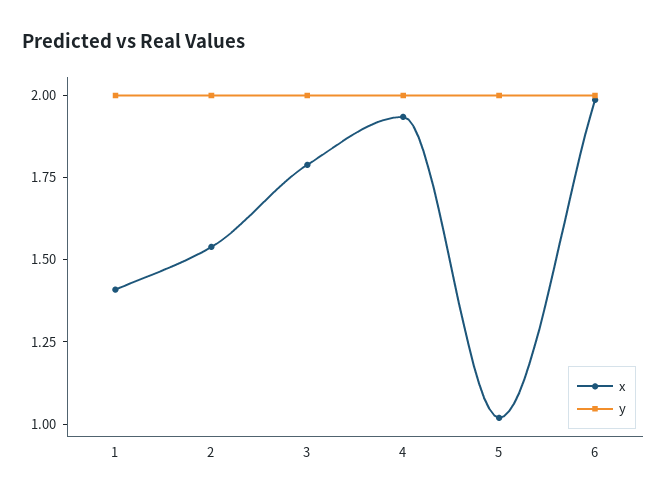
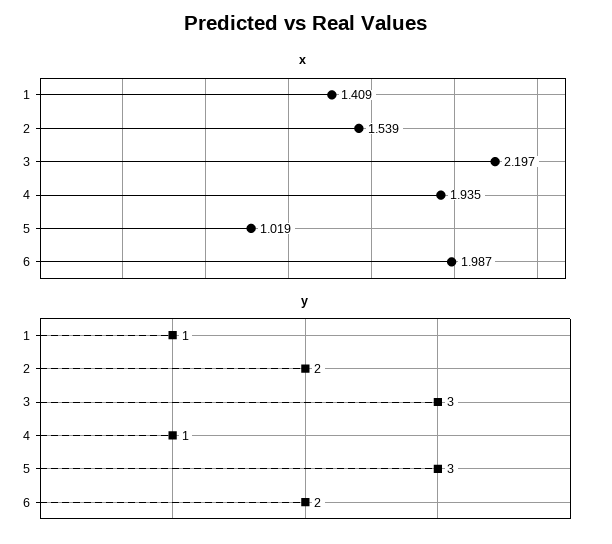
y, 1: 2 -> 1
x, 3: 1.8 -> 2.197
y, 3: 2 -> 3
y, 4: 2 -> 1
y, 5: 2 -> 3

